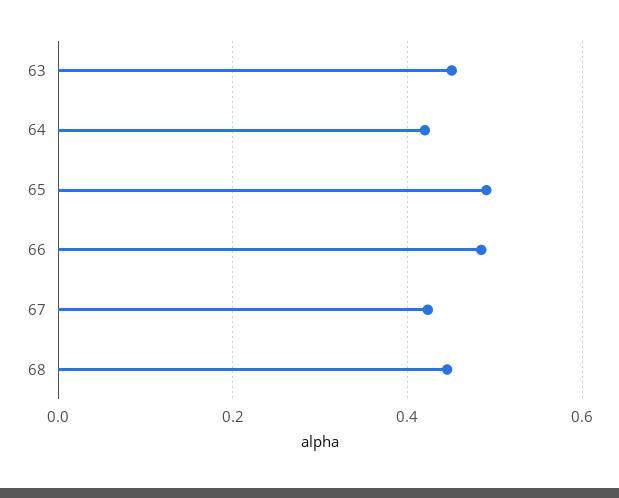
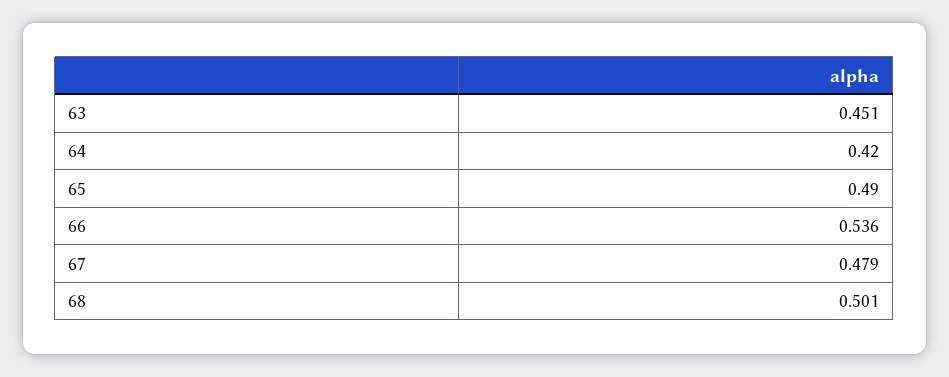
66: 0.48 -> 0.536
67: 0.42 -> 0.479
68: 0.44 -> 0.501

